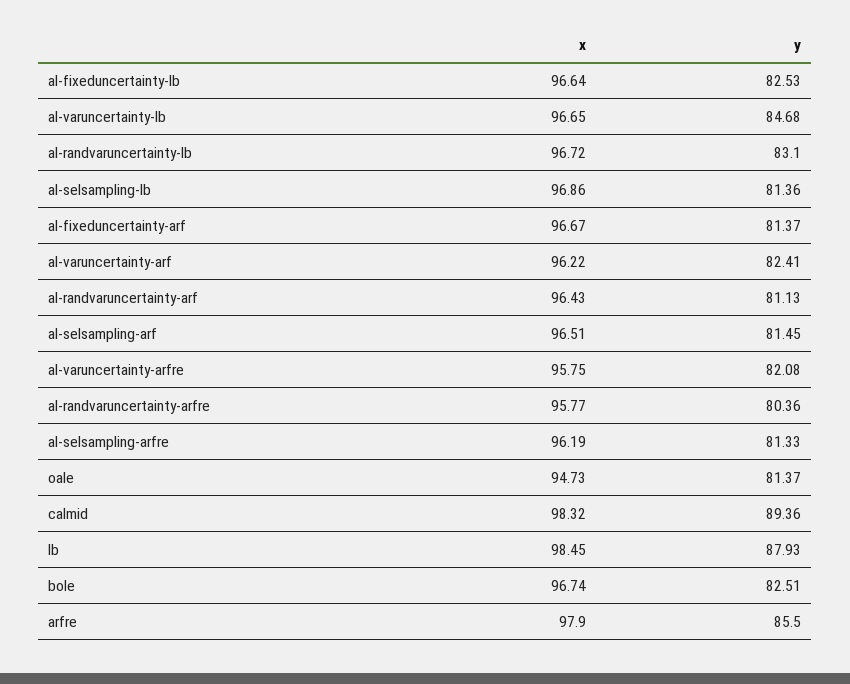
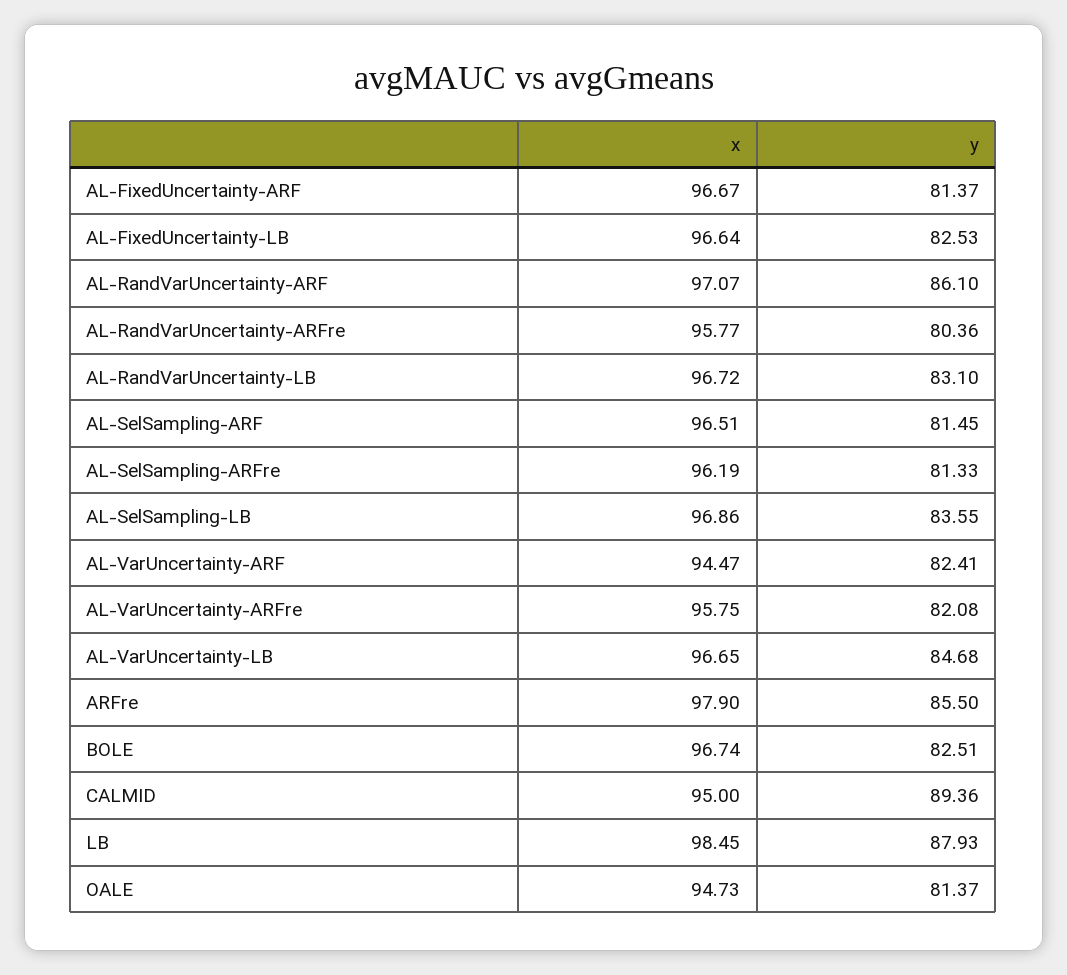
y, al-selsampling-lb: 81.36 -> 83.55
x, al-varuncertainty-arf: 96.22 -> 94.47
x, al-randvaruncertainty-arf: 96.43 -> 97.07
y, al-randvaruncertainty-arf: 81.13 -> 86.1
x, calmid: 98.32 -> 95

